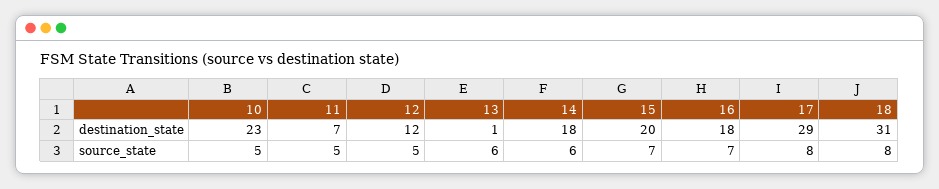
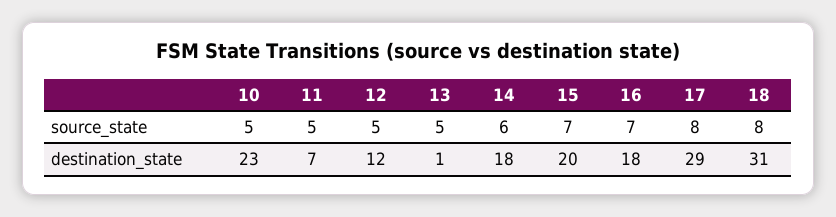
13, source_state: 6 -> 5

